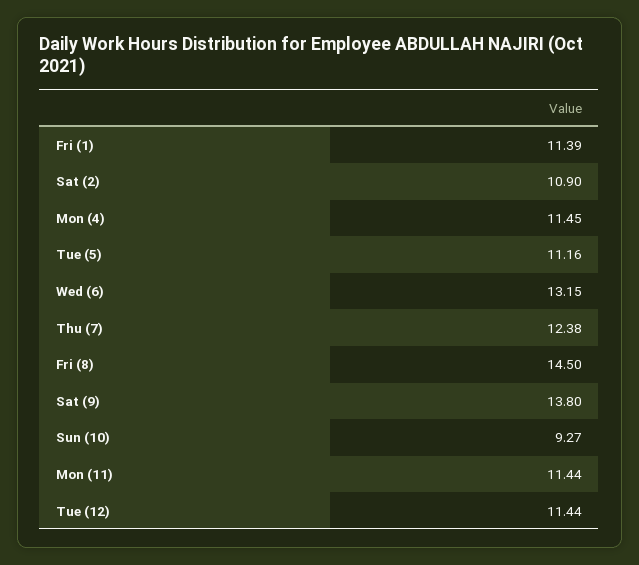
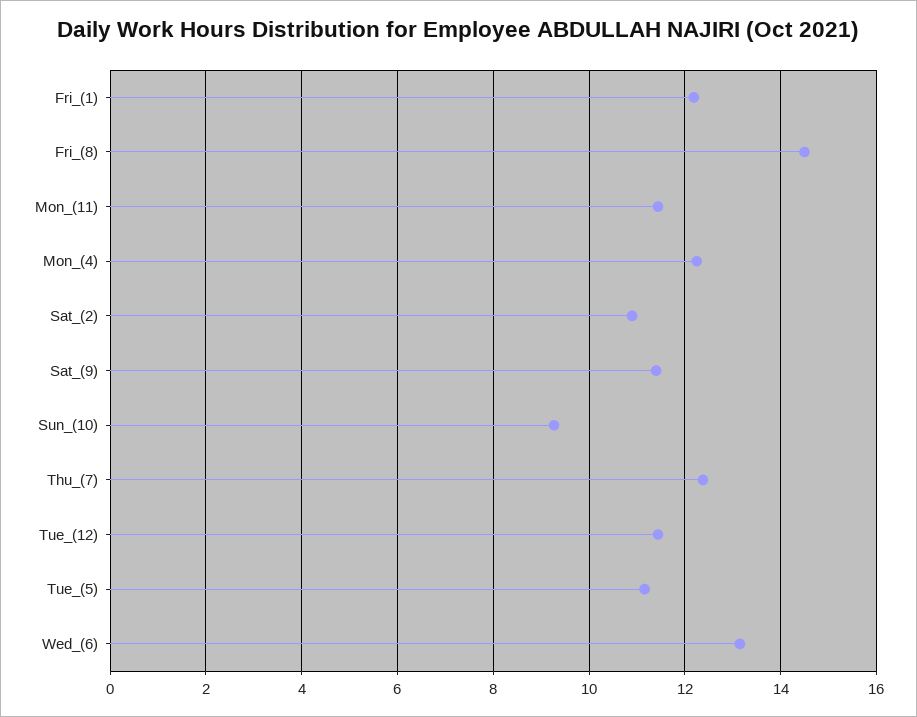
Fri (1): 11.39 -> 12.2
Mon (4): 11.45 -> 12.2
Sat (9): 13.8 -> 11.4

